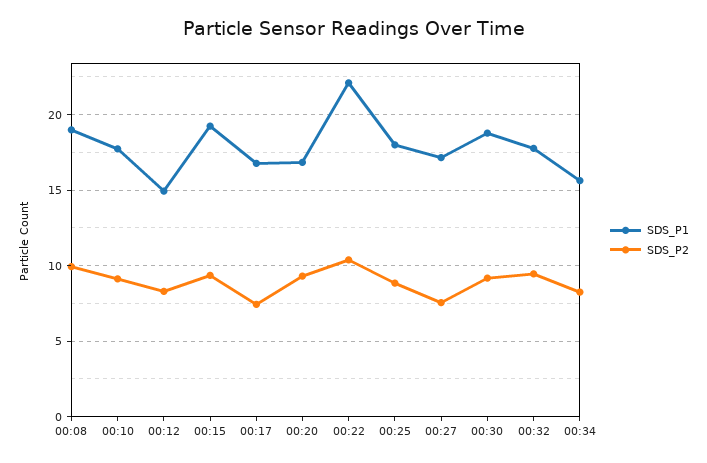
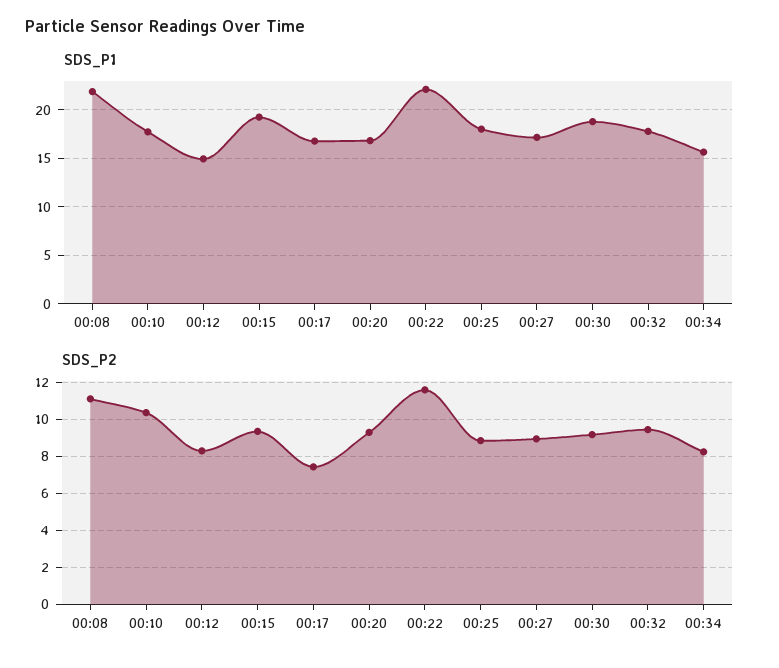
SDS_P1, 00:08: 19 -> 22
SDS_P2, 00:08: 10 -> 11
SDS_P2, 00:10: 9 -> 10.5
SDS_P2, 00:22: 10.5 -> 11.5
SDS_P2, 00:27: 7.5 -> 9

